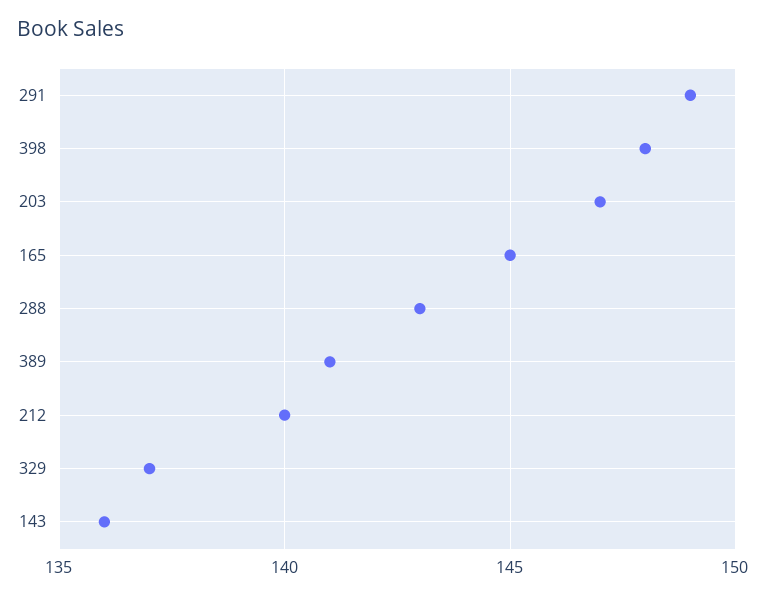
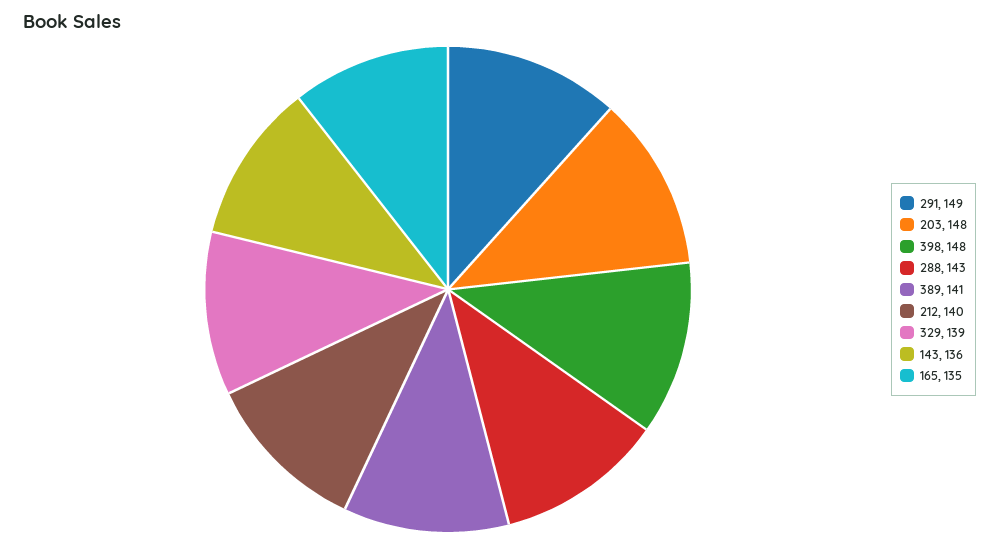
203: 147 -> 148
165: 145 -> 135
329: 137 -> 139

